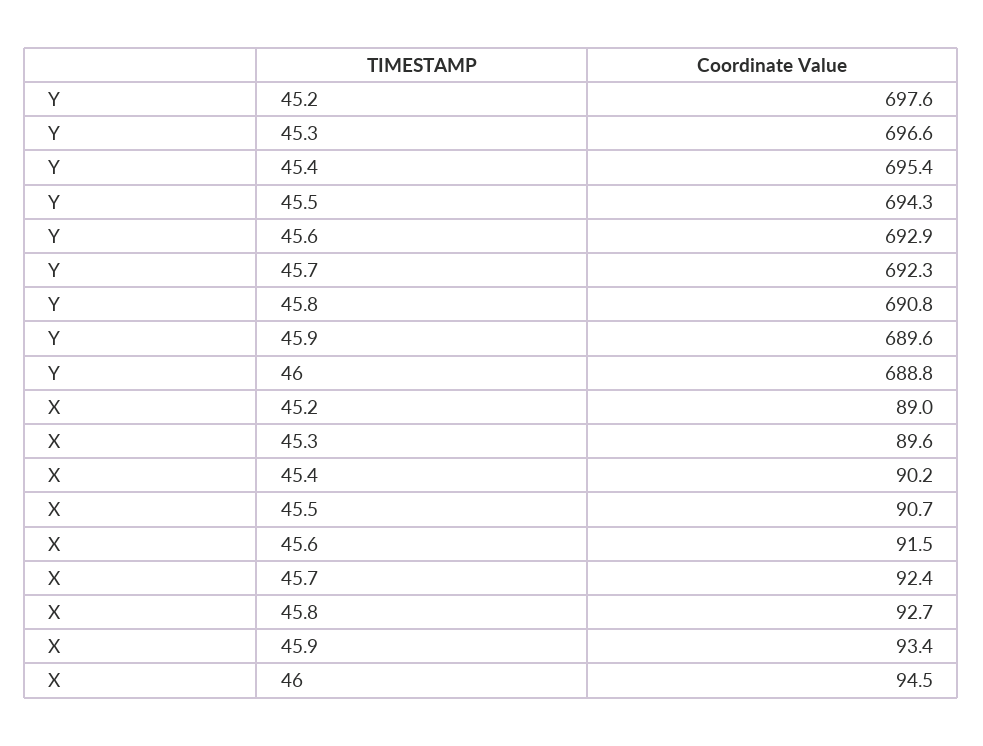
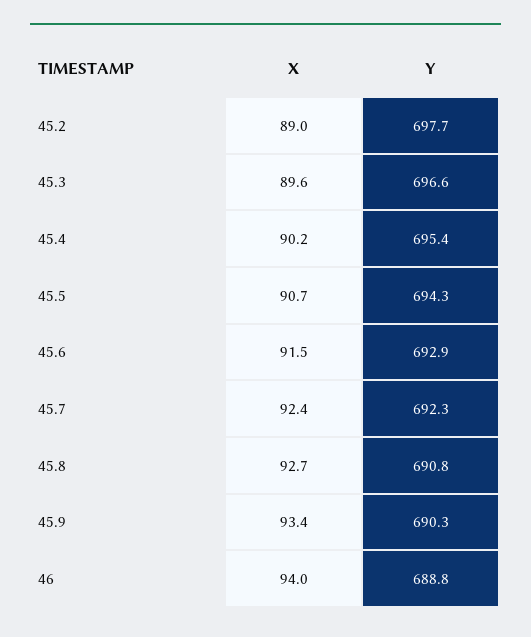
Y, 45.2: 697.6 -> 697.7
Y, 45.9: 689.6 -> 690.3
X, 46: 94.5 -> 94

